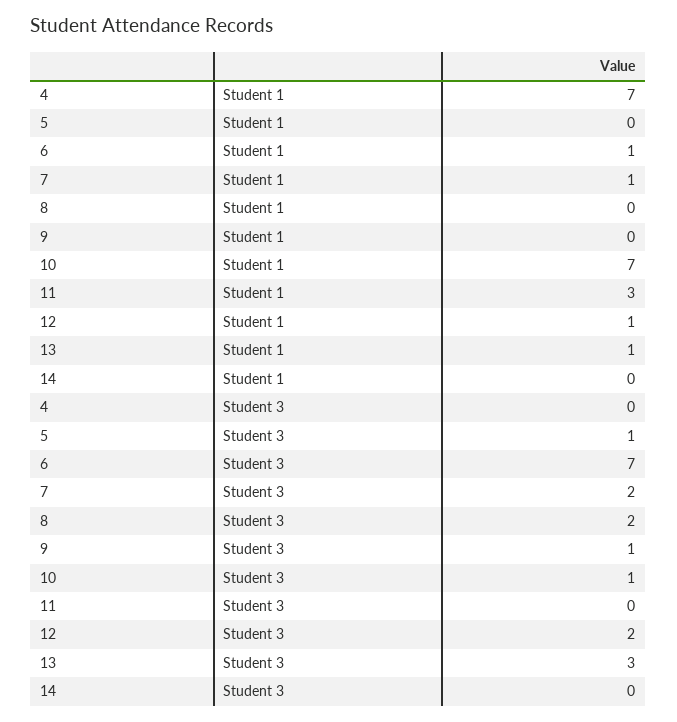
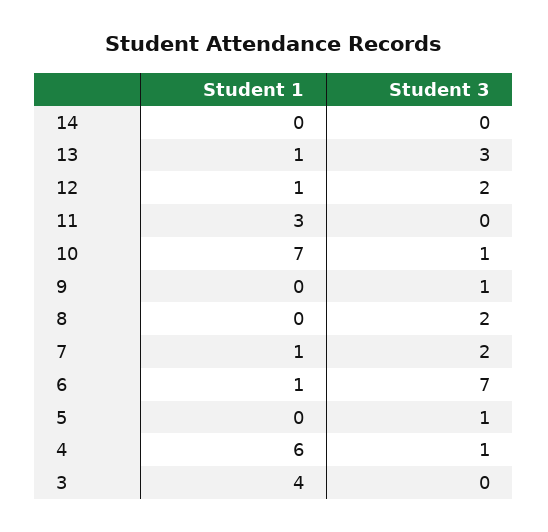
4, Student 1: 7 -> 6
4, Student 3: 0 -> 1
3, Student 1: none -> 4
3, Student 3: none -> 0

